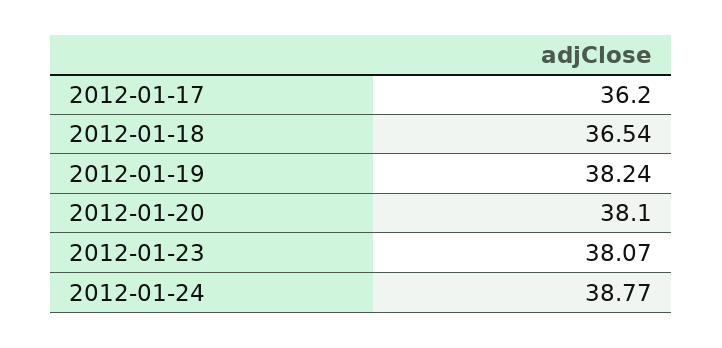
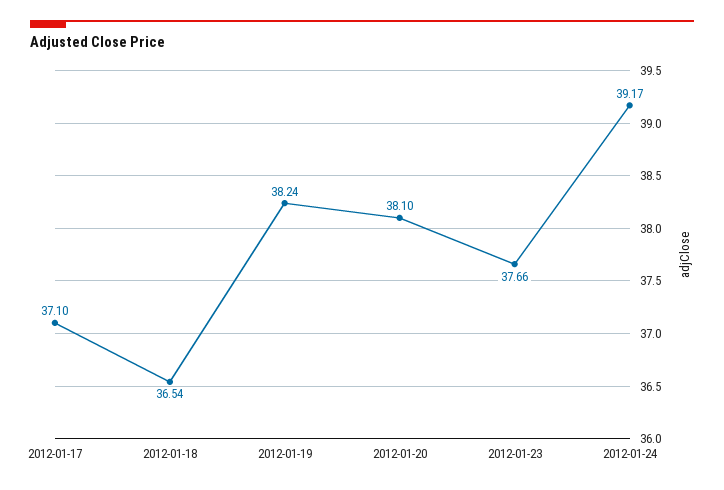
2012-01-17: 36.2 -> 37.1
2012-01-23: 38.07 -> 37.66
2012-01-24: 38.77 -> 39.17

